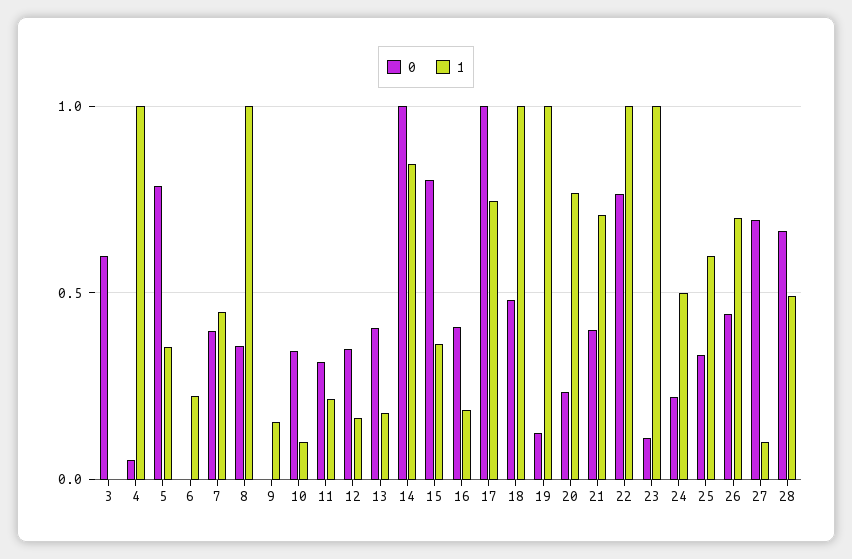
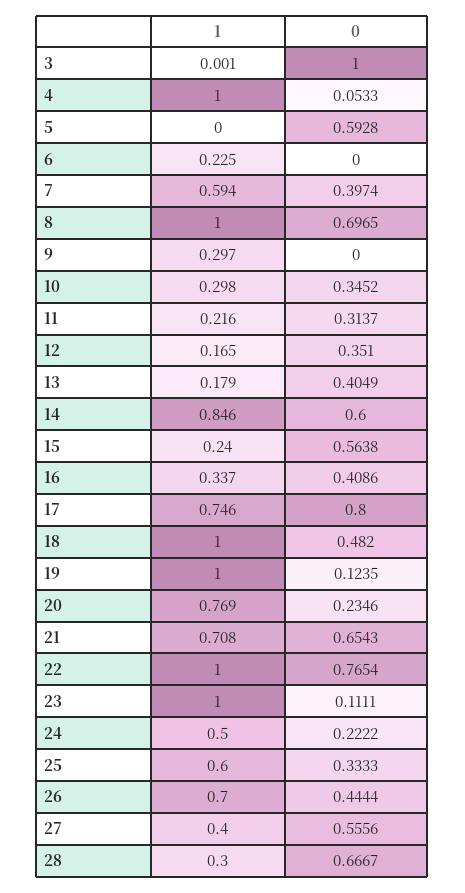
0, 3: 0.6 -> 1
0, 5: 0.8 -> 0.5928
1, 5: 0.35 -> 0
1, 7: 0.45 -> 0.594
0, 8: 0.35 -> 0.6965
1, 9: 0.15 -> 0.297
1, 10: 0.1 -> 0.298
0, 14: 1 -> 0.6
0, 15: 0.8 -> 0.5638
1, 15: 0.35 -> 0.24
1, 16: 0.2 -> 0.337
0, 17: 1 -> 0.8
0, 21: 0.4 -> 0.6543
0, 27: 0.7 -> 0.5556
1, 27: 0.1 -> 0.4
1, 28: 0.5 -> 0.3

